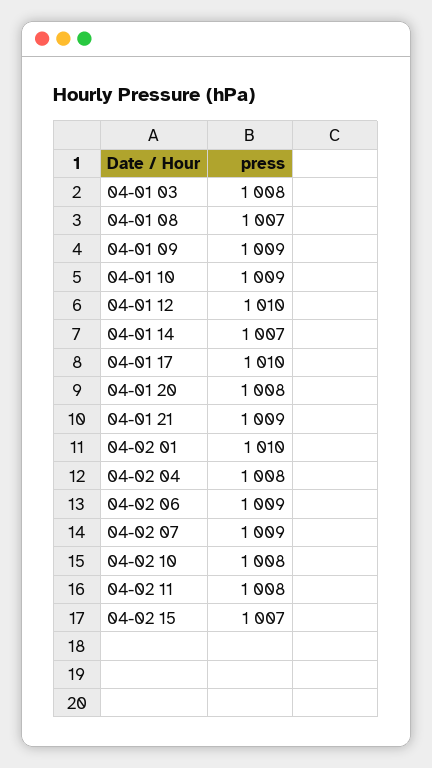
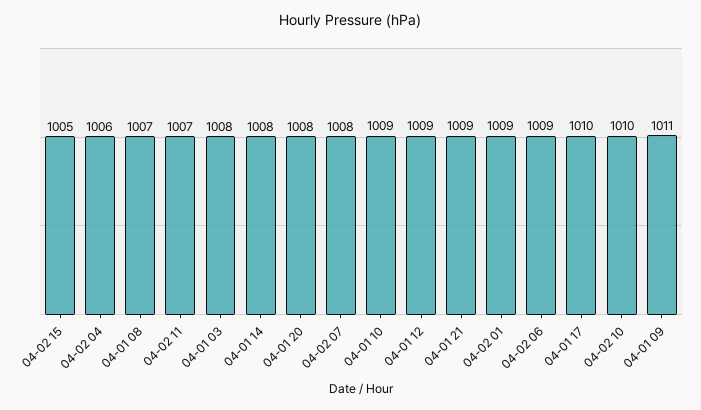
04-01 09: 1009 -> 1011
04-01 12: 1010 -> 1009
04-01 14: 1007 -> 1008
04-02 01: 1010 -> 1009
04-02 04: 1008 -> 1006
04-02 07: 1009 -> 1008
04-02 10: 1008 -> 1010
04-02 11: 1008 -> 1007
04-02 15: 1007 -> 1005

